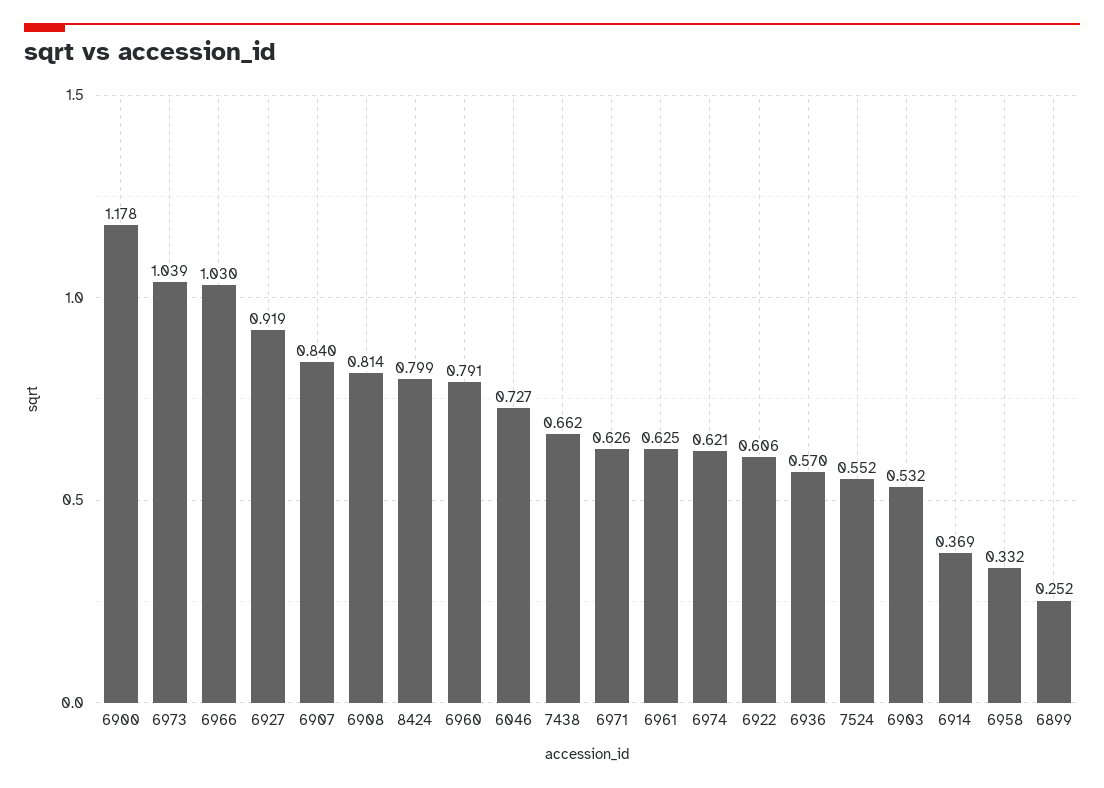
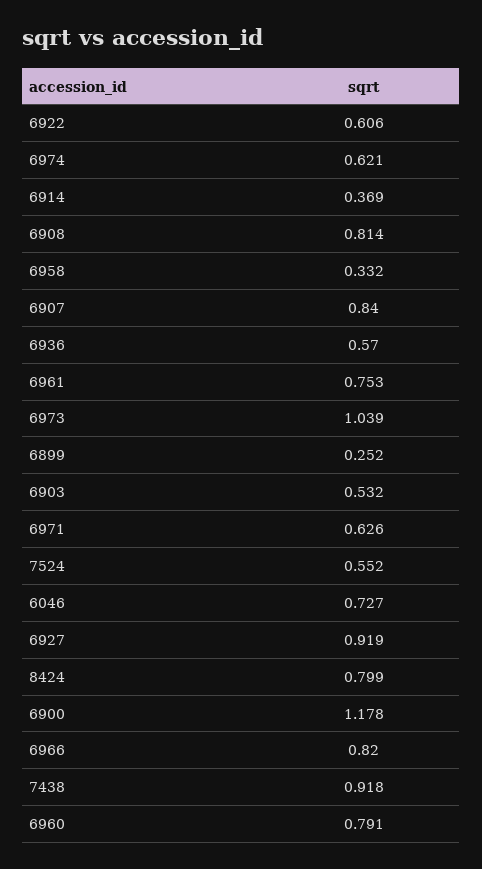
6966: 1.03 -> 0.82
7438: 0.662 -> 0.918
6961: 0.625 -> 0.753

